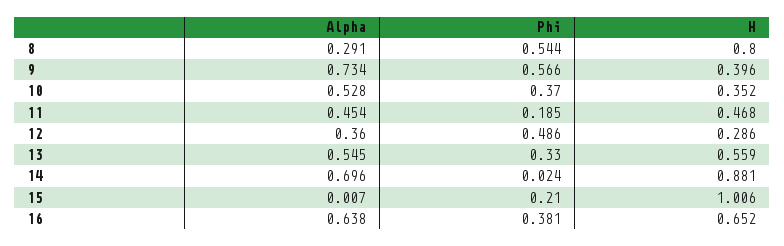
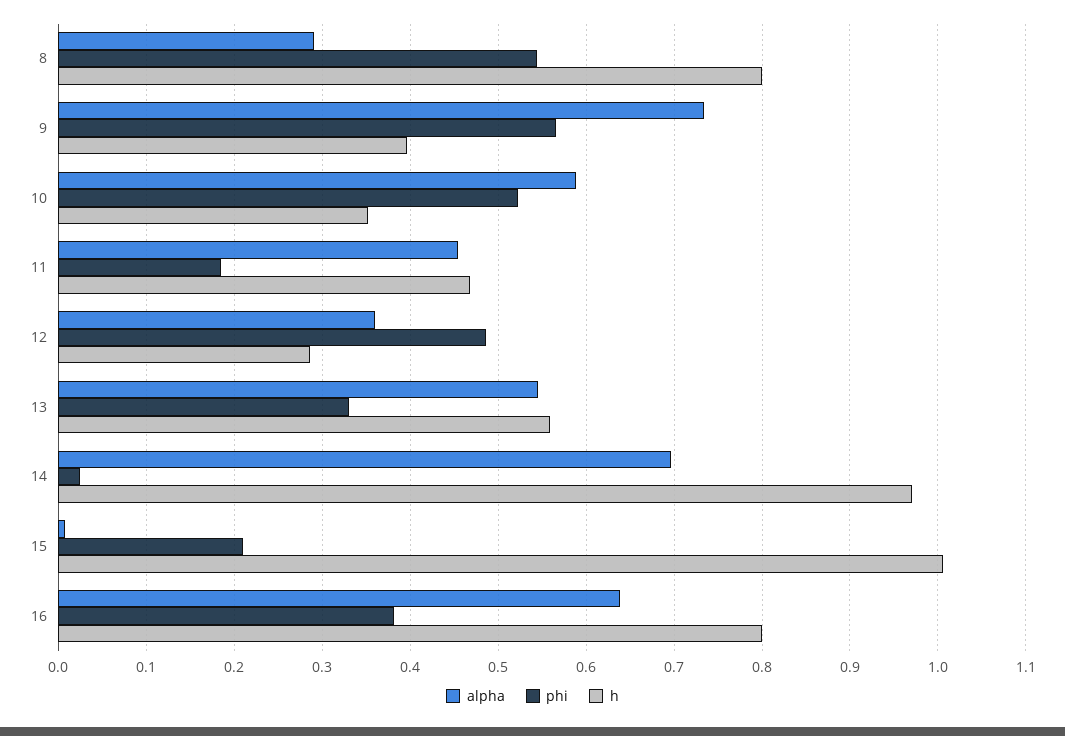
Alpha, 10: 0.528 -> 0.59
Phi, 10: 0.37 -> 0.52
H, 14: 0.881 -> 0.97
H, 16: 0.652 -> 0.8

